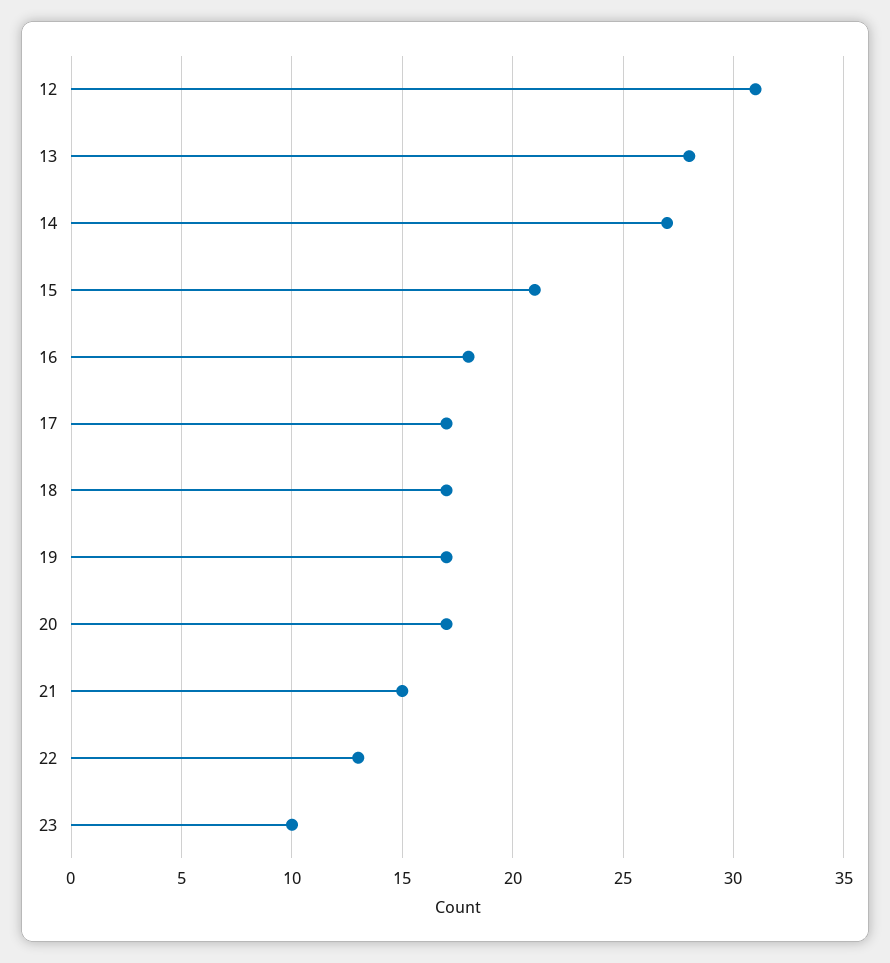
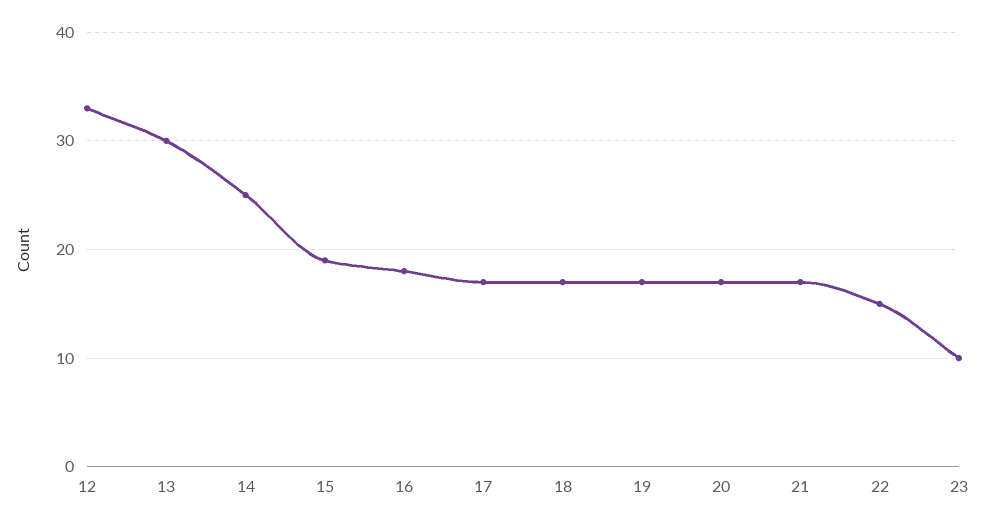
12: 31 -> 33
13: 28 -> 30
14: 27 -> 25
15: 21 -> 19
21: 15 -> 17
22: 13 -> 15

